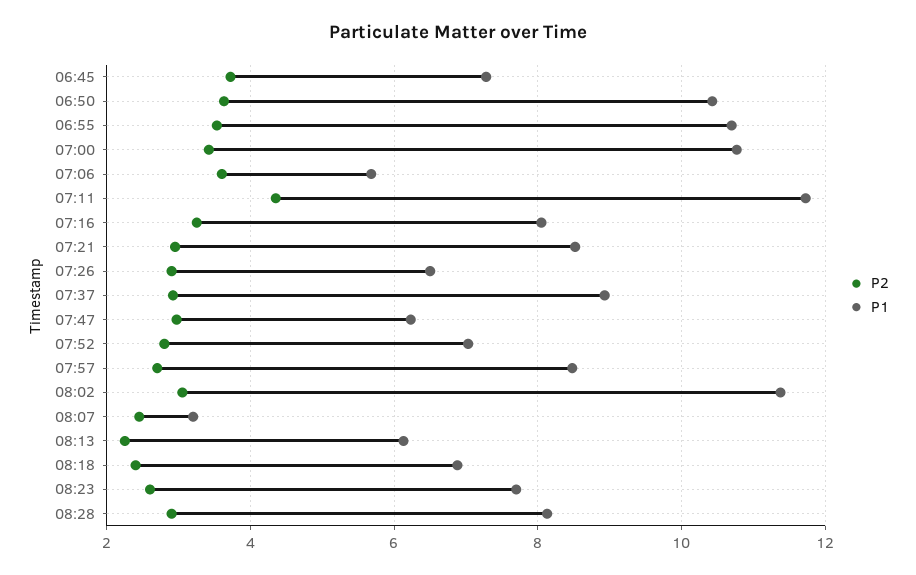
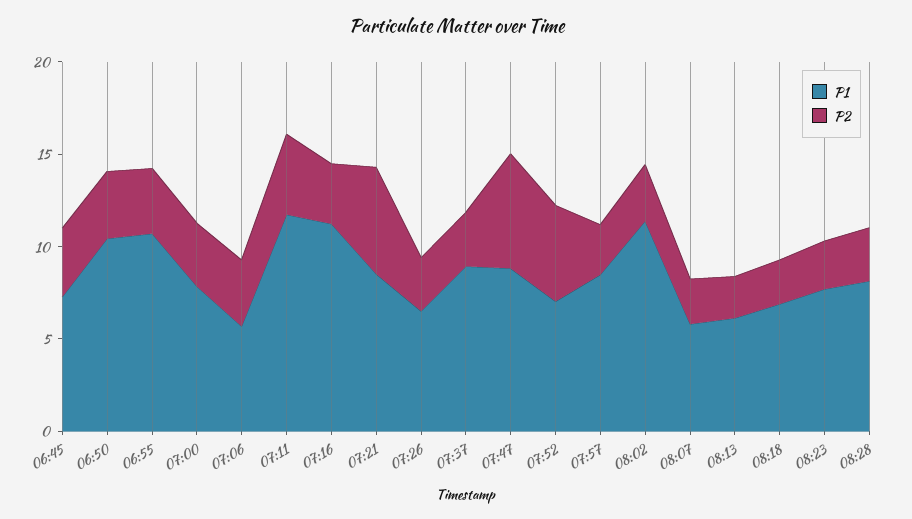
P1, 07:00: 10.8 -> 8
P1, 07:16: 8 -> 11
P2, 07:21: 3 -> 6
P2, 07:47: 3 -> 6
P1, 07:47: 6.2 -> 9
P2, 07:52: 2.8 -> 5
P1, 08:07: 3.2 -> 6

